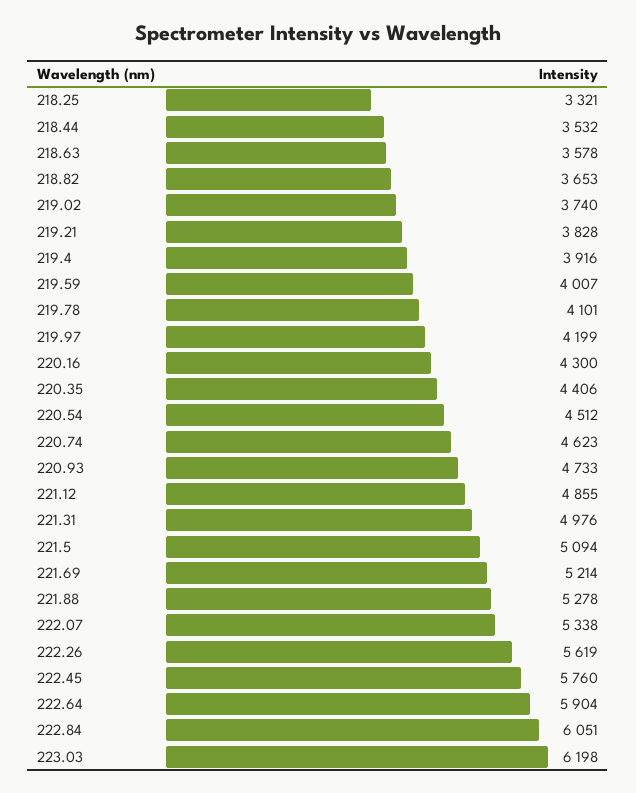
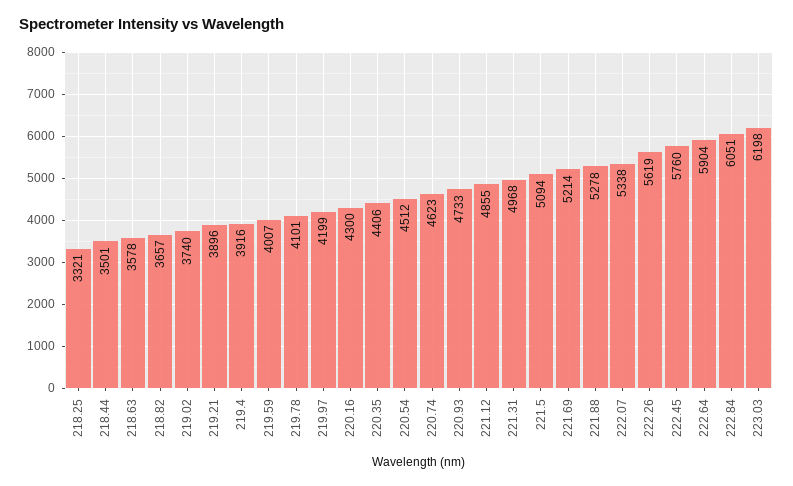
218.44: 3532 -> 3501
218.82: 3653 -> 3657
219.21: 3828 -> 3896
221.31: 4976 -> 4968

